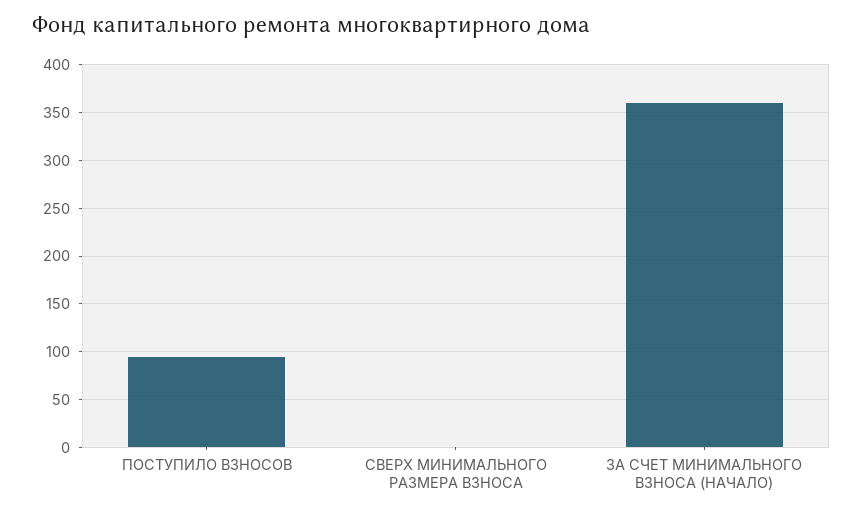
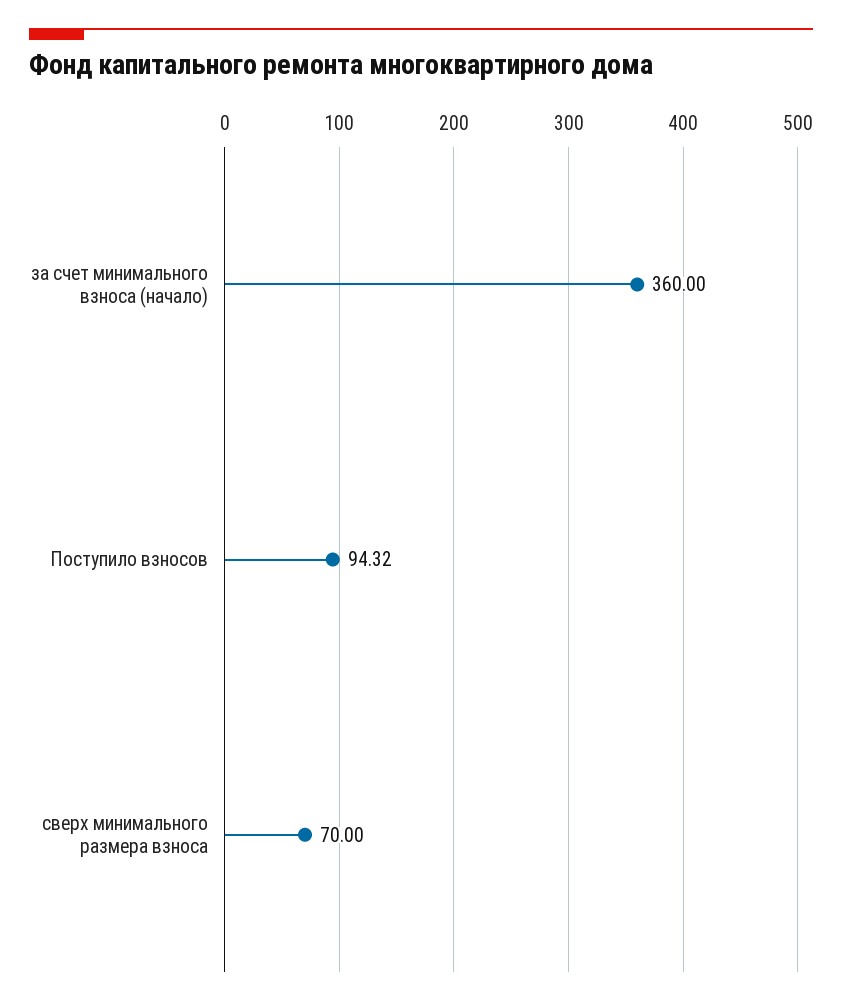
СВЕРХ МИНИМАЛЬНОГО РАЗМЕРА ВЗНОСА: 0 -> 70

